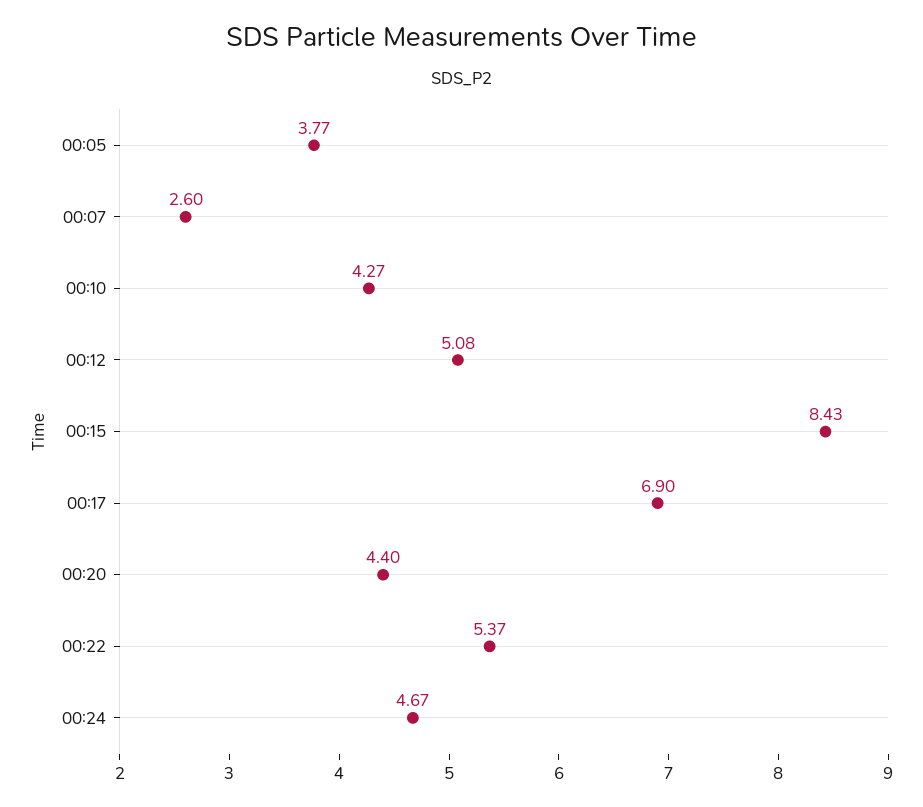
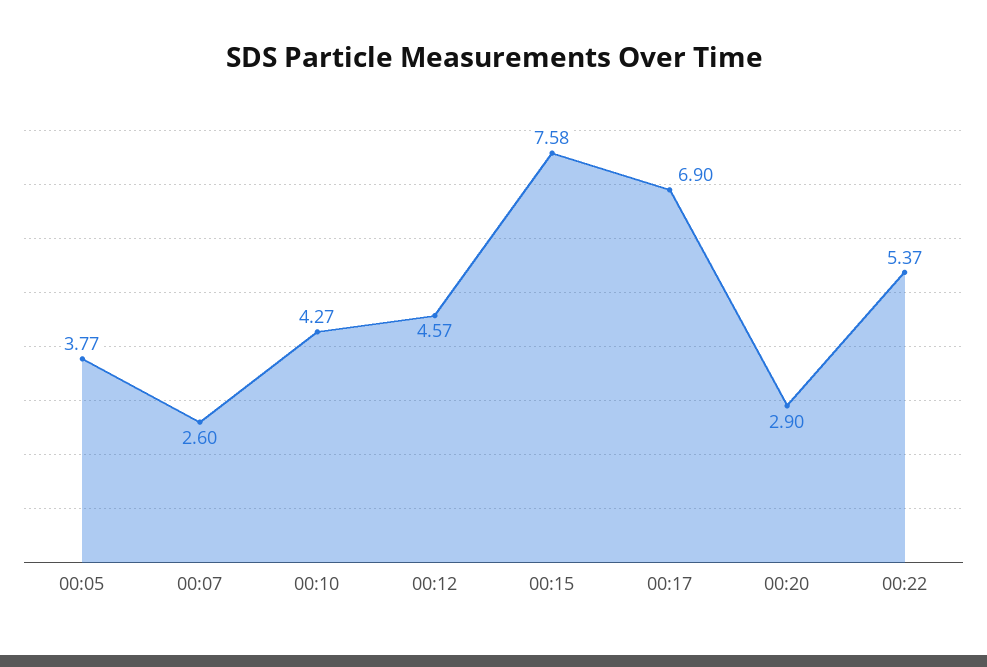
00:12: 5.08 -> 4.57
00:15: 8.43 -> 7.58
00:20: 4.4 -> 2.9
00:24: 4.67 -> none

